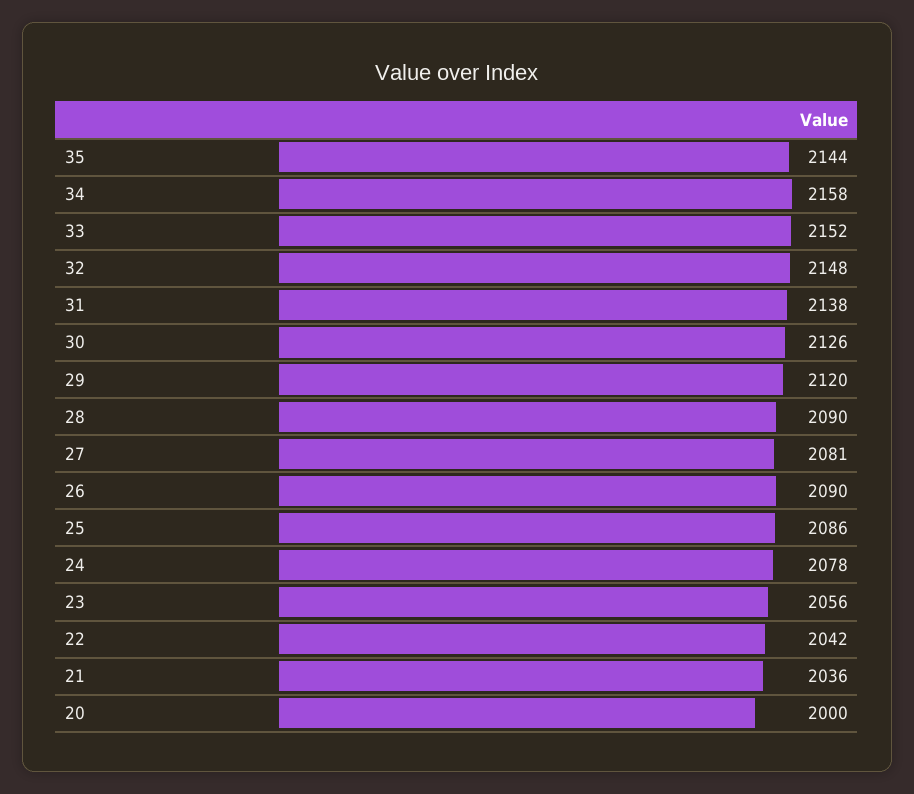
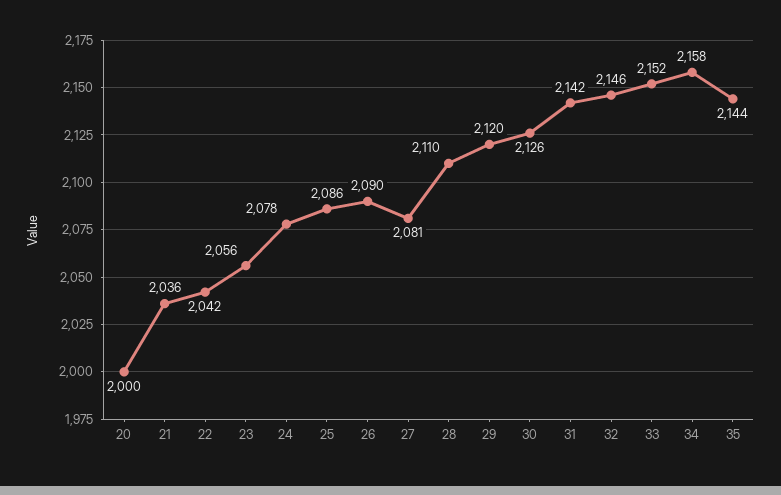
32: 2148 -> 2146
31: 2138 -> 2142
28: 2090 -> 2110

